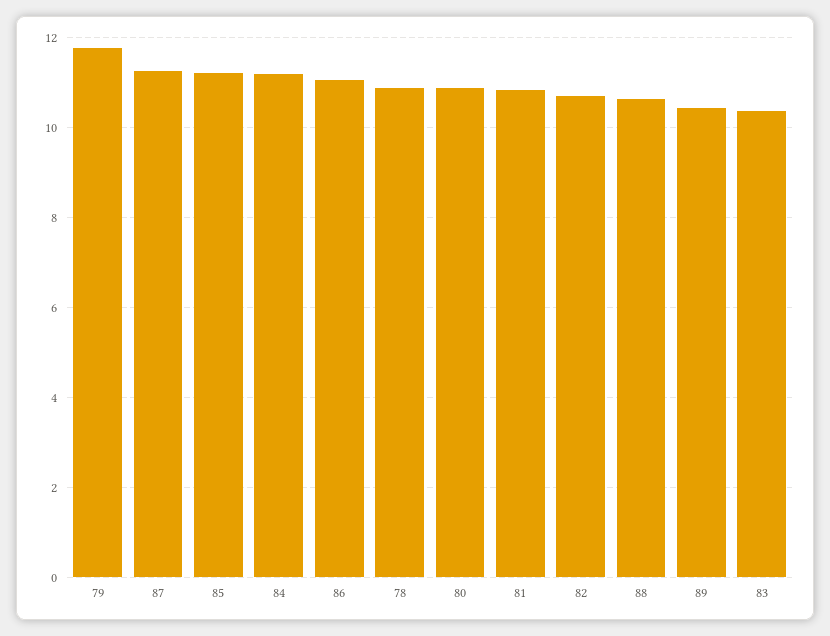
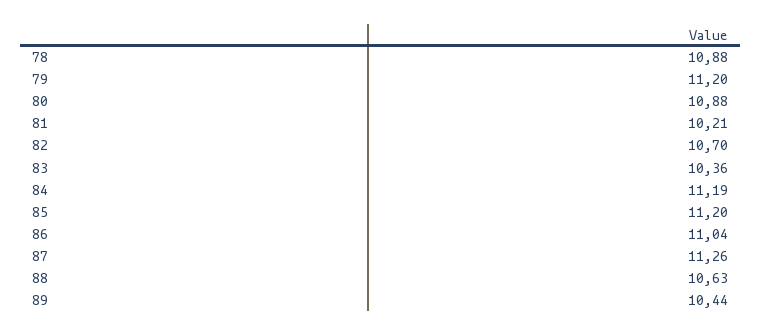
79: 11.8 -> 11.2
81: 10.8 -> 10.21

